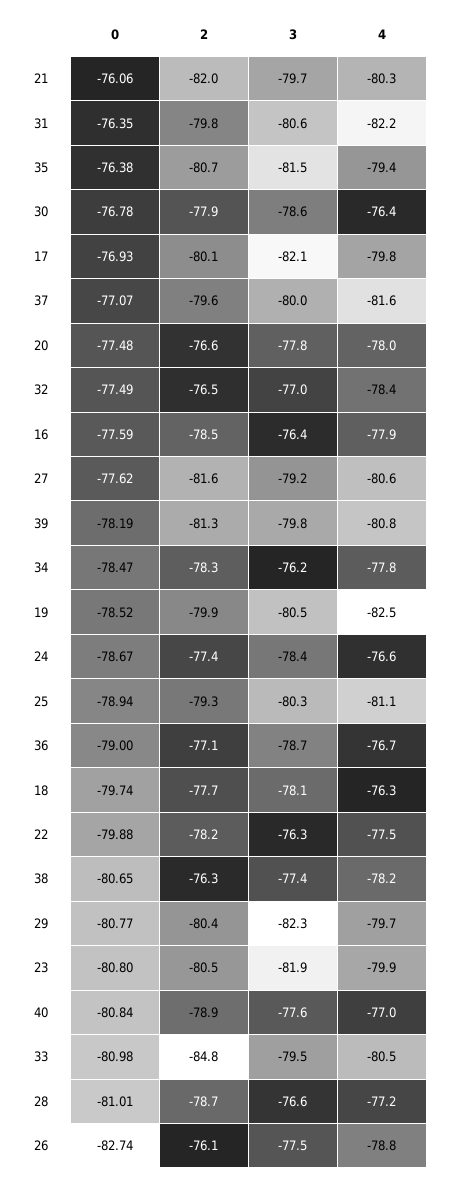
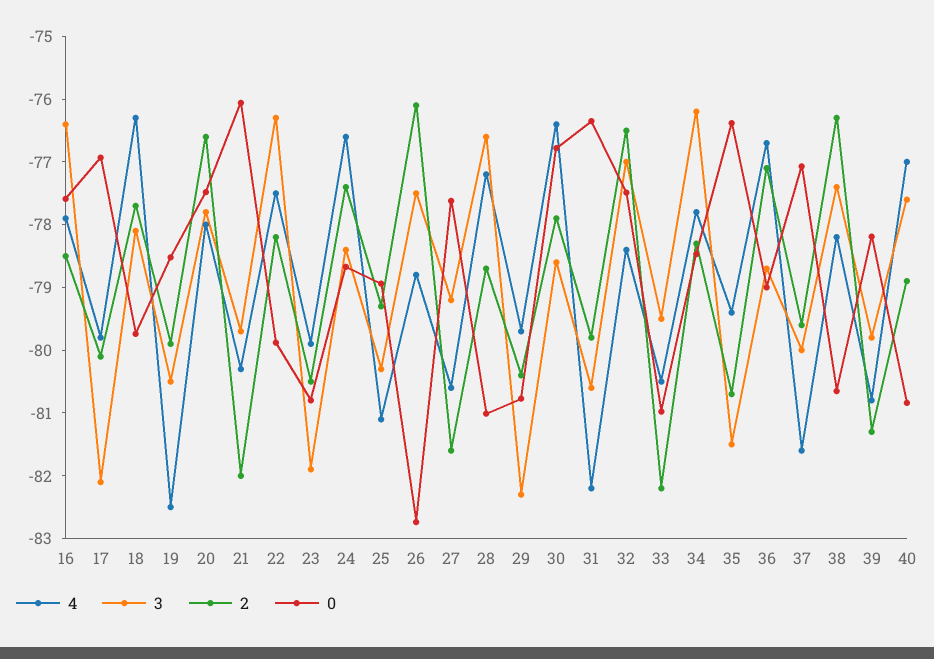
2, 33: -84.8 -> -82.2

